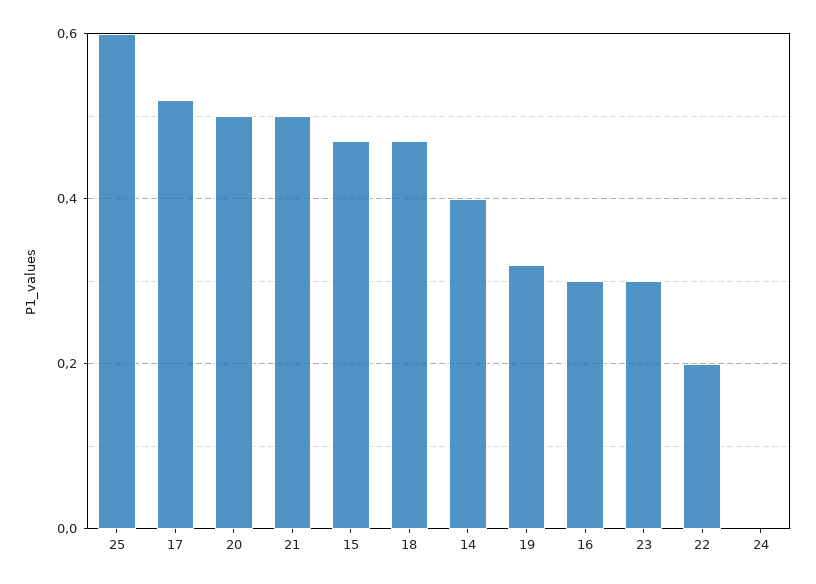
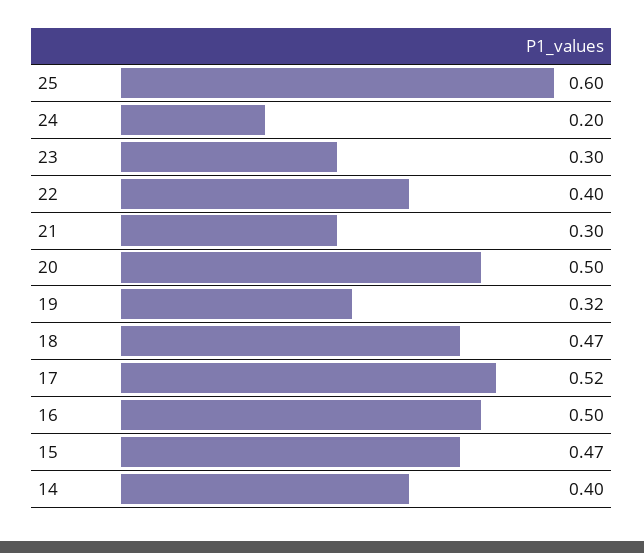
21: 0.5 -> 0.3
16: 0.3 -> 0.5
22: 0.2 -> 0.4
24: 0 -> 0.2

